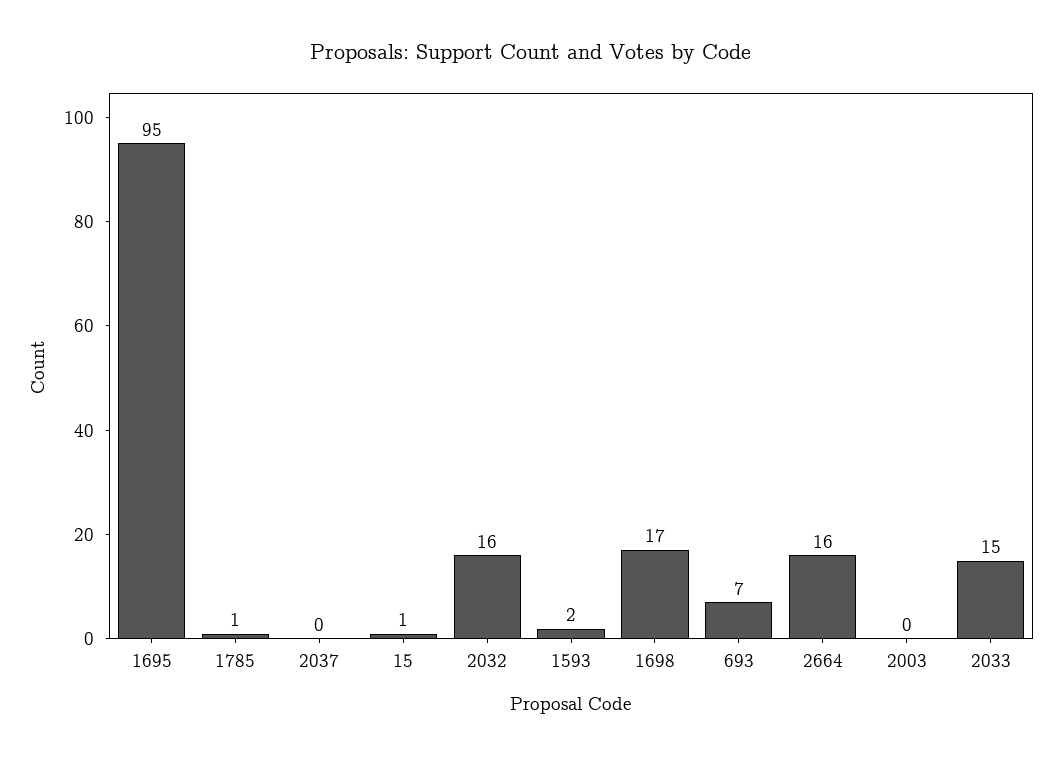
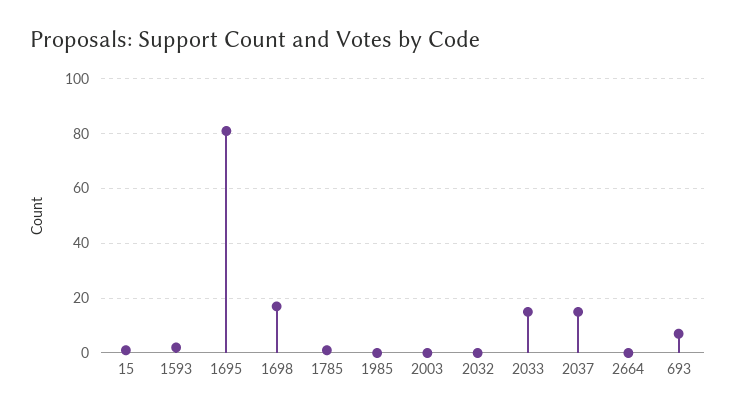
1695: 95 -> 80
2037: 0 -> 15
2032: 16 -> 0
2664: 16 -> 0
1985: none -> 0

